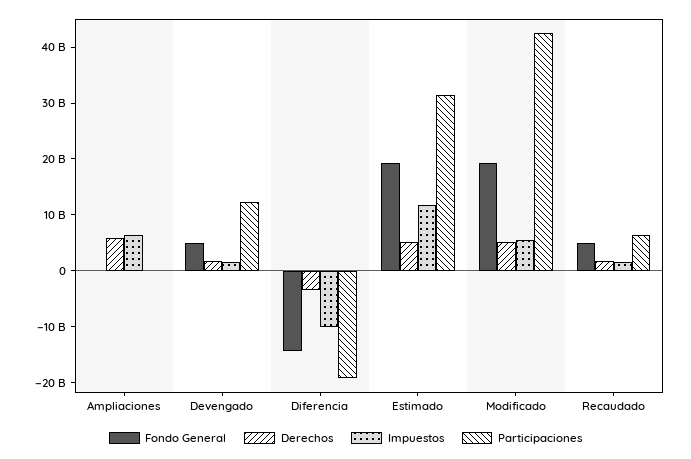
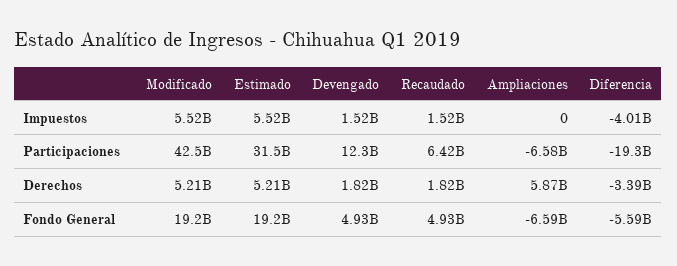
Fondo General, Ampliaciones: 0 -> -6590000000
Impuestos, Ampliaciones: 6000000000 -> 0
Participaciones, Ampliaciones: 0 -> -6580000000
Fondo General, Diferencia: -14000000000 -> -5590000000
Impuestos, Diferencia: -10000000000 -> -4010000000
Impuestos, Estimado: 12000000000 -> 5520000000

